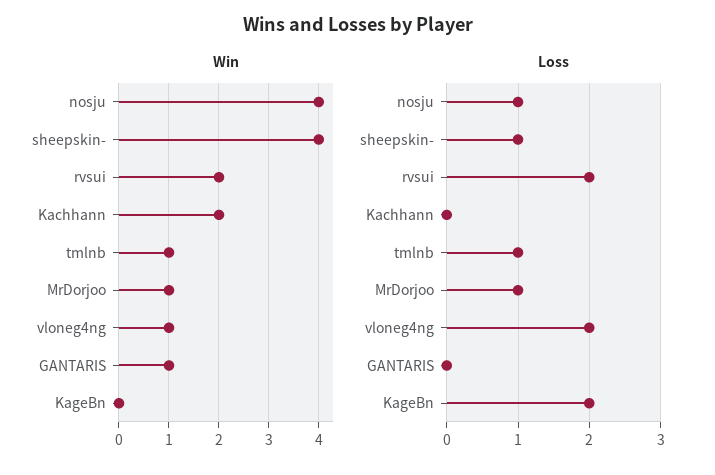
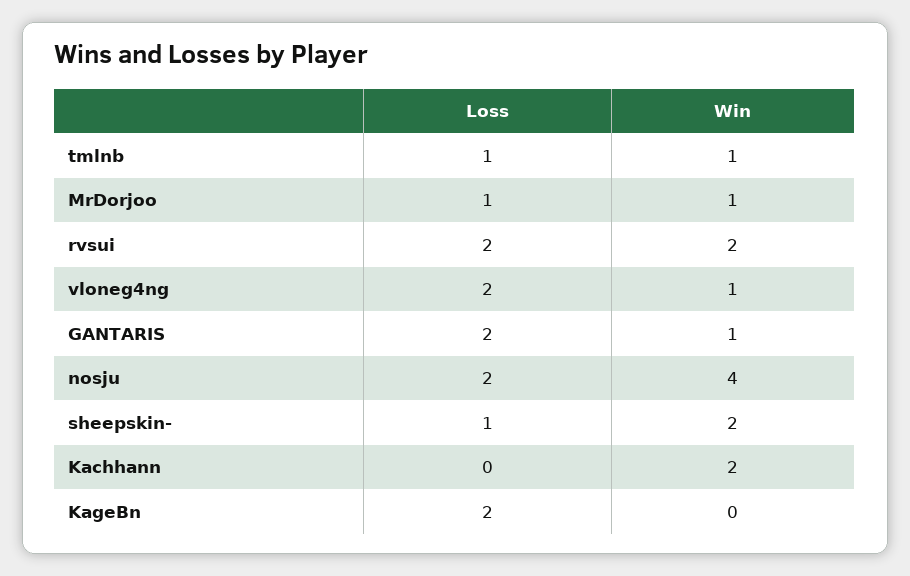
Win, sheepskin-: 4 -> 2
Loss, nosju: 1 -> 2
Loss, GANTARIS: 0 -> 2

